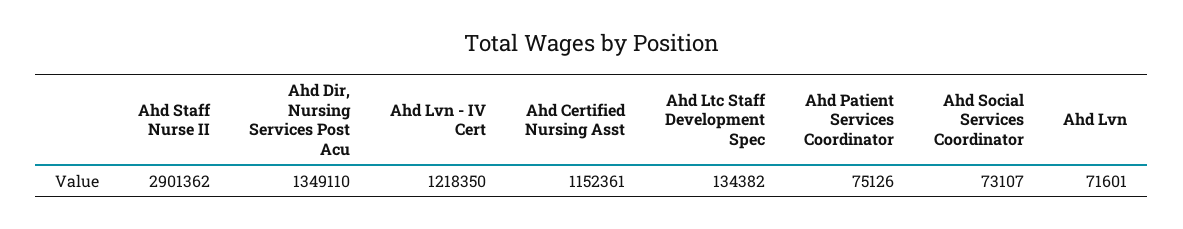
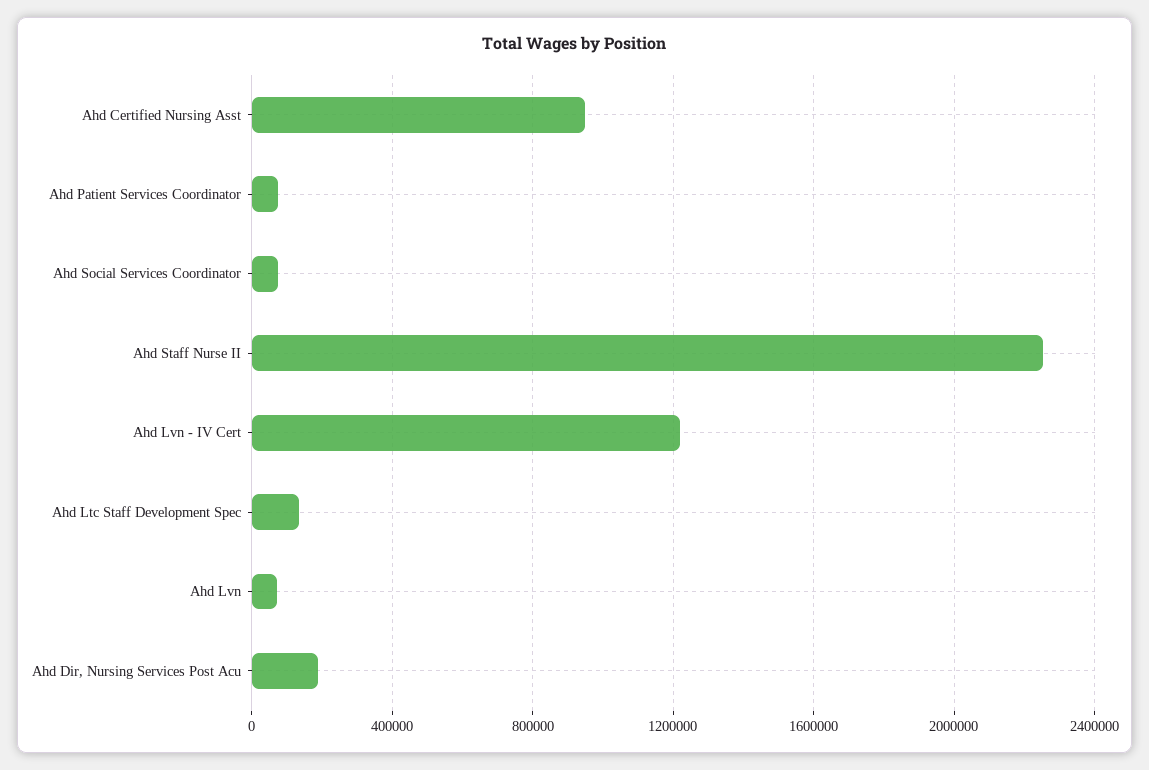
Ahd Staff Nurse II: 2901362 -> 2250000
Ahd Dir, Nursing Services Post Acu: 1349110 -> 200000
Ahd Certified Nursing Asst: 1152361 -> 950000

